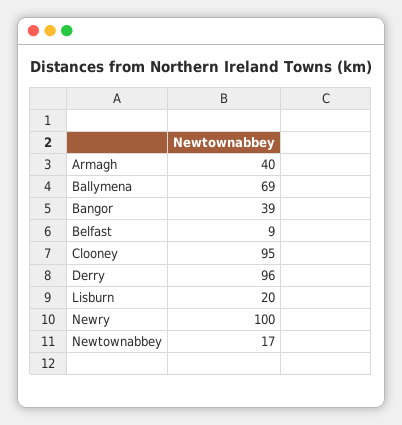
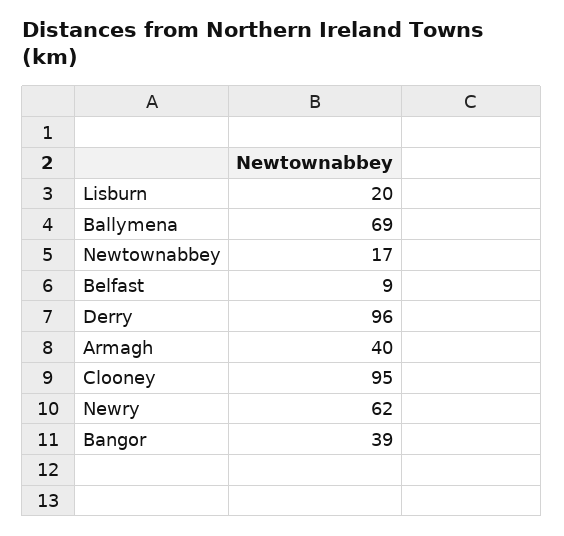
Newry: 100 -> 62

